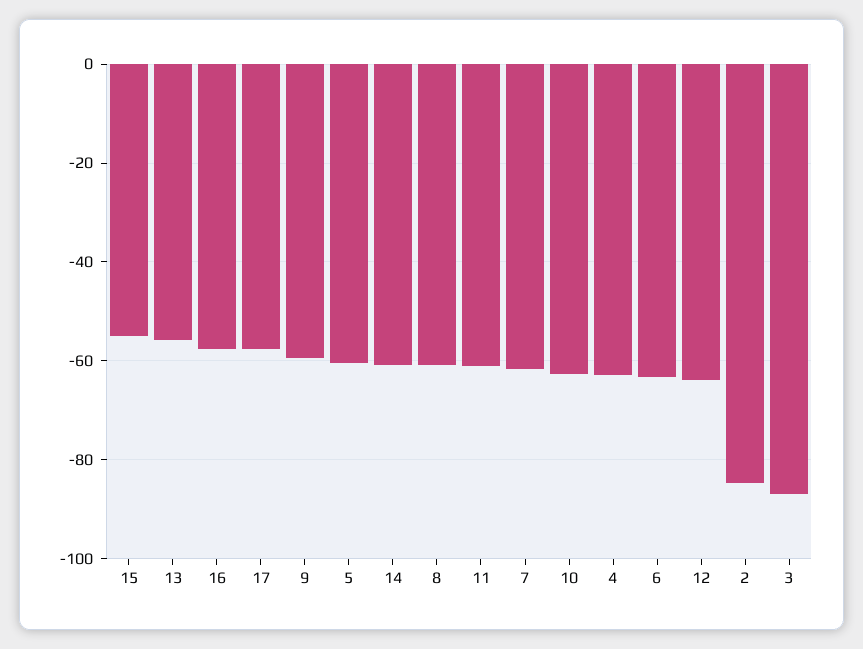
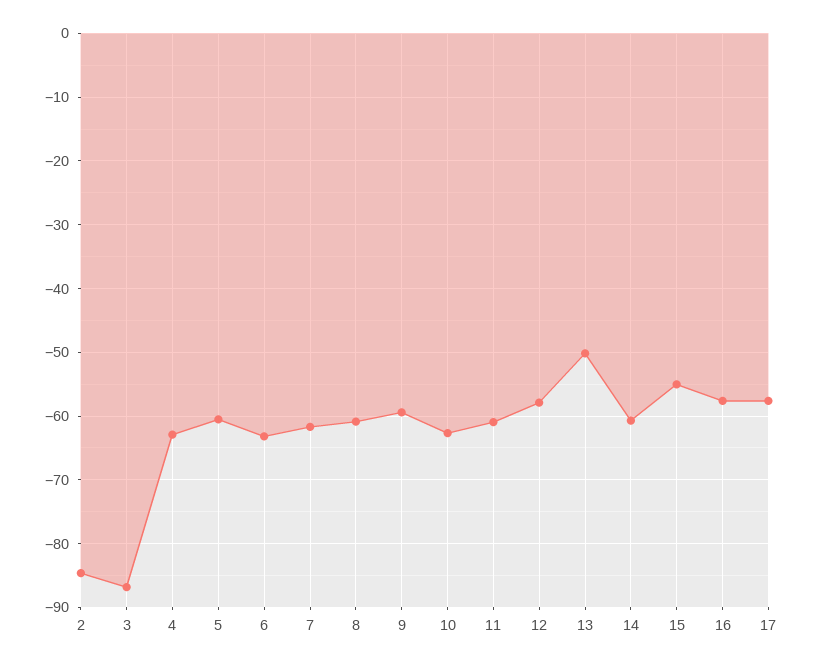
13: -56 -> -50
12: -64 -> -58

